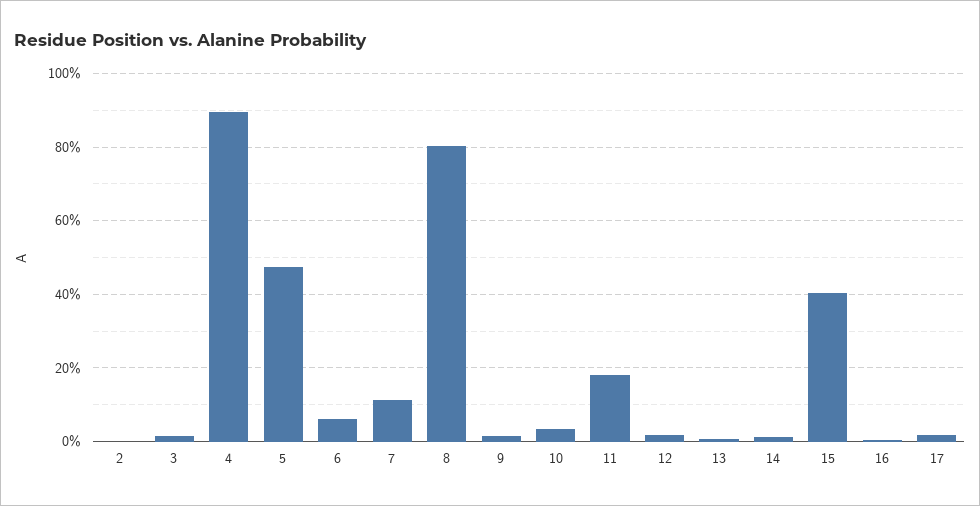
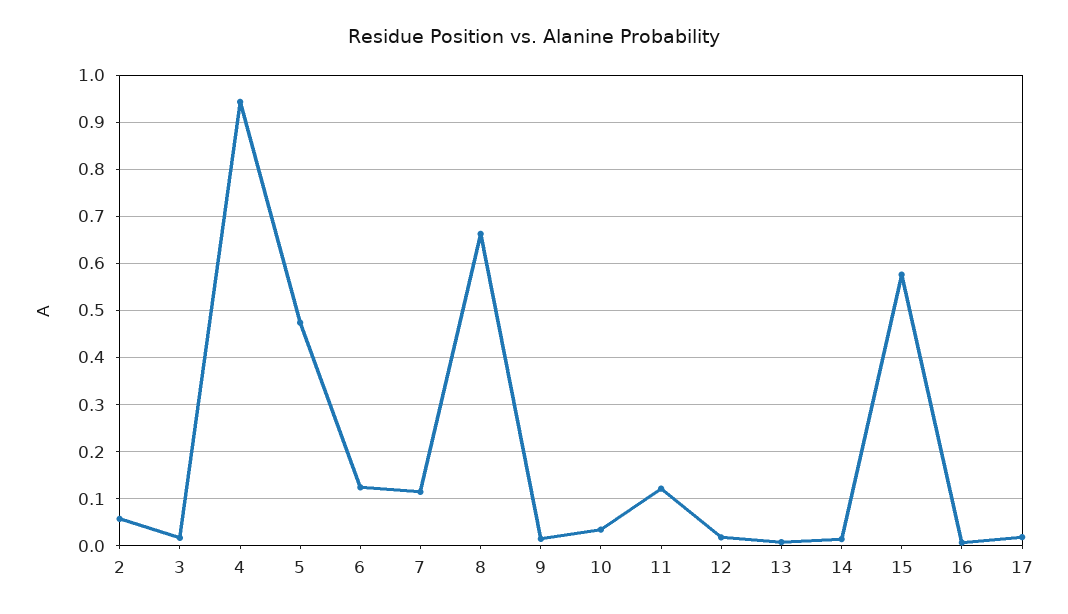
2: 0 -> 0.06
4: 0.9 -> 0.94
6: 0.06 -> 0.12
8: 0.8 -> 0.66
11: 0.18 -> 0.12
15: 0.4 -> 0.58

